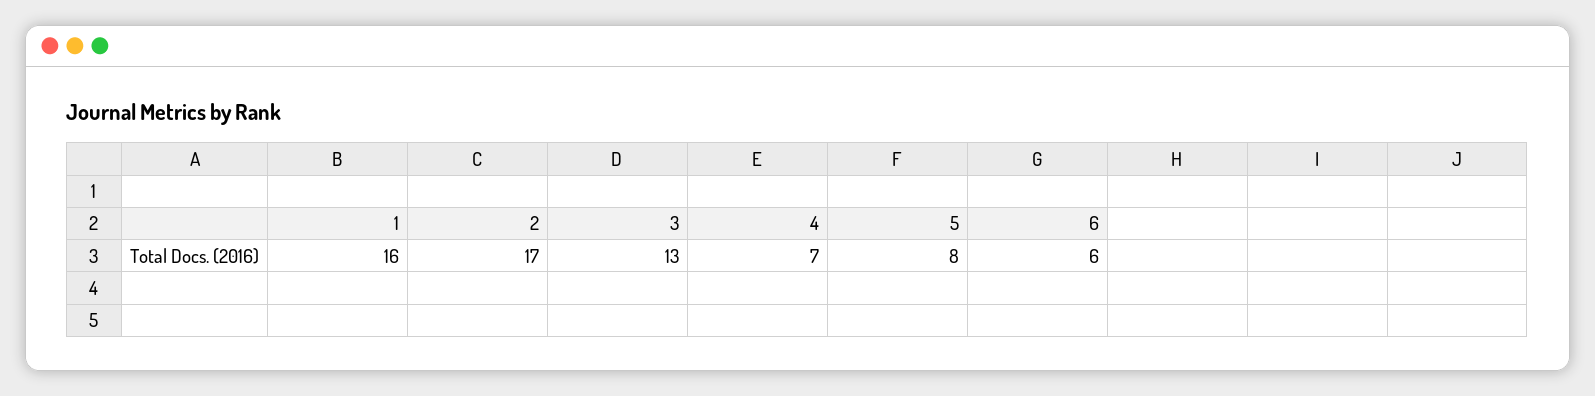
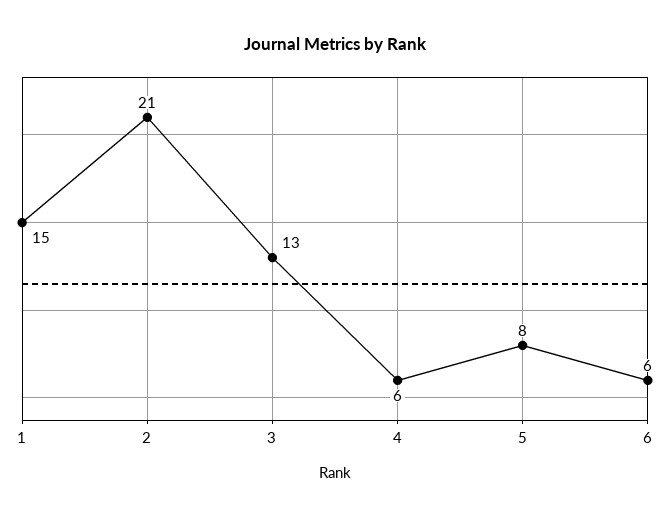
1: 16 -> 15
2: 17 -> 21
4: 7 -> 6

